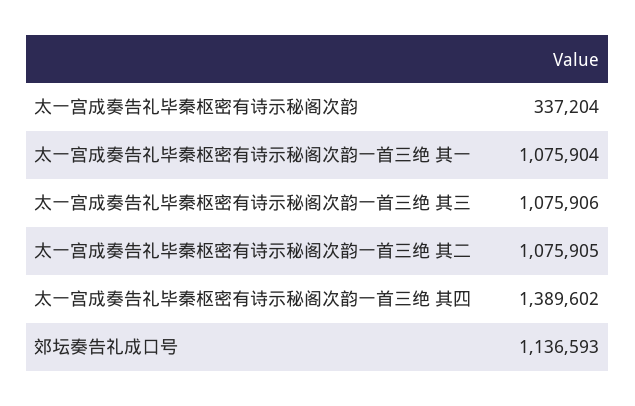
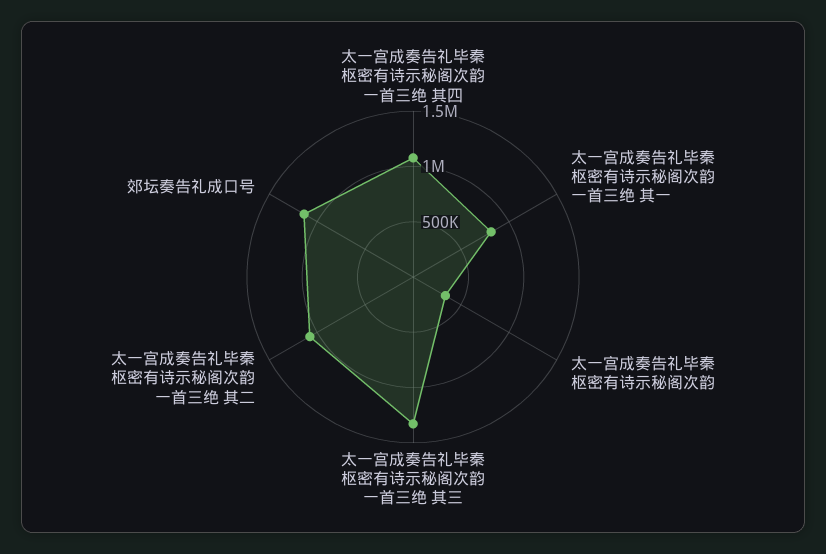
太一宫成奏告礼毕秦枢密有诗示秘阁次韵一首三绝 其一: 1075904 -> 800000
太一宫成奏告礼毕秦枢密有诗示秘阁次韵一首三绝 其三: 1075906 -> 1300000
太一宫成奏告礼毕秦枢密有诗示秘阁次韵一首三绝 其四: 1389602 -> 1100000

